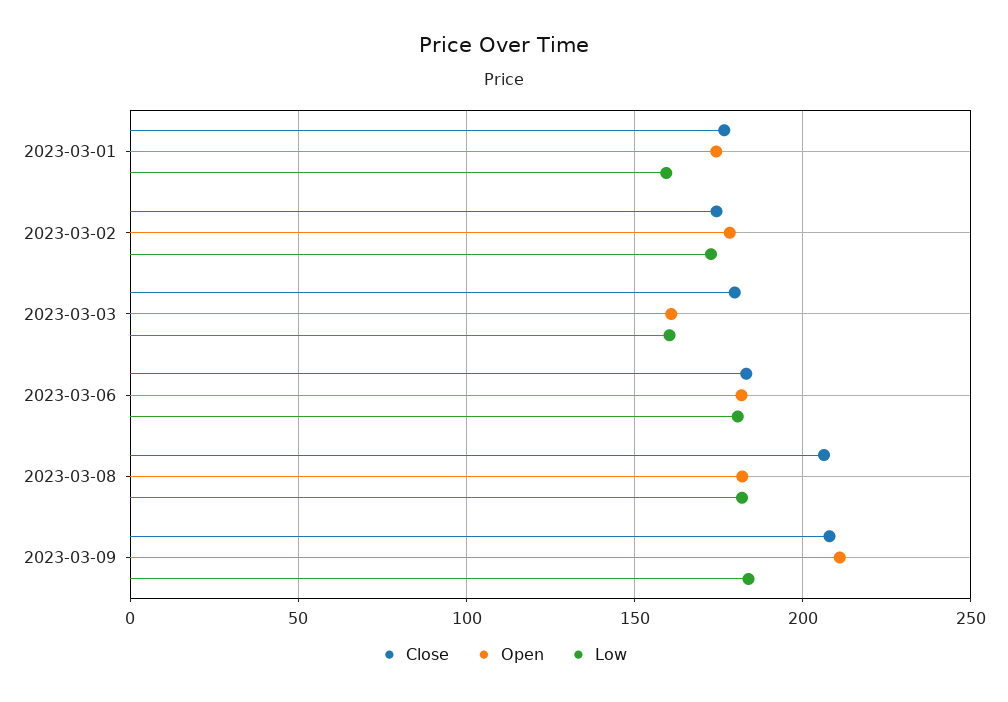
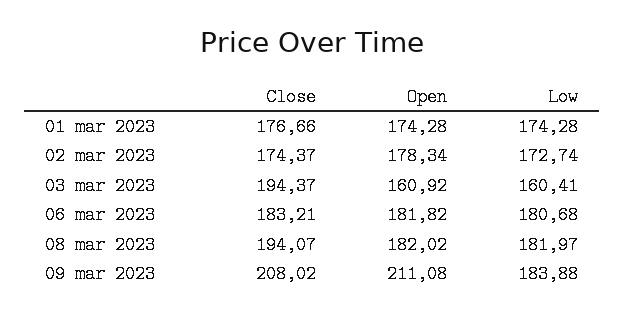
Low, 2023-03-01: 160 -> 174.28
Close, 2023-03-03: 180 -> 194.37
Close, 2023-03-08: 205 -> 194.07

